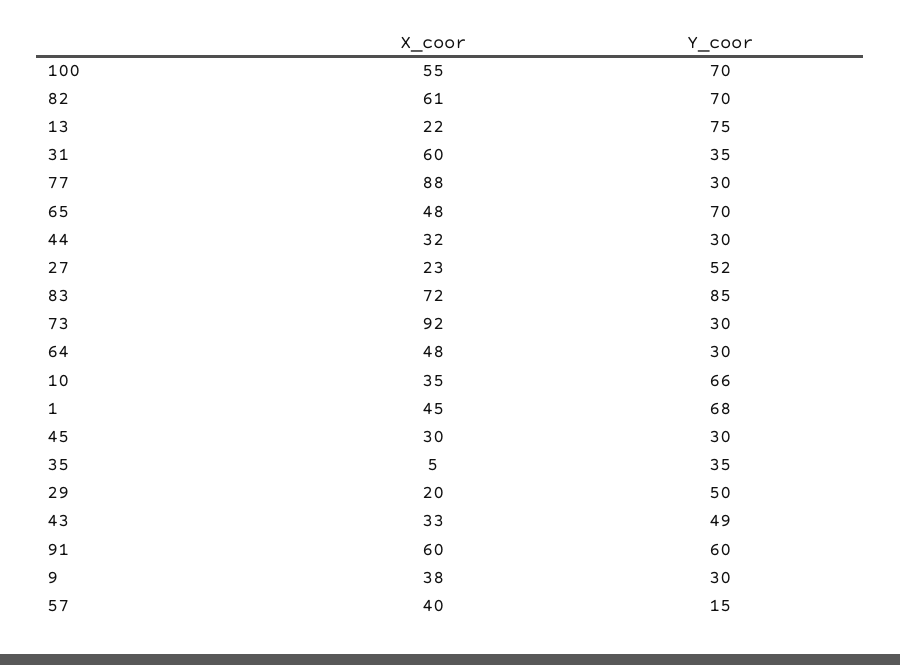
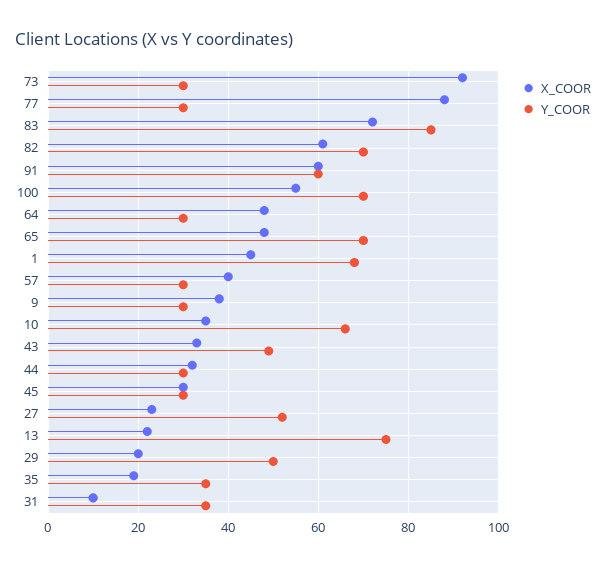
X_coor, 31: 60 -> 10
X_coor, 35: 5 -> 20
Y_coor, 57: 15 -> 30

